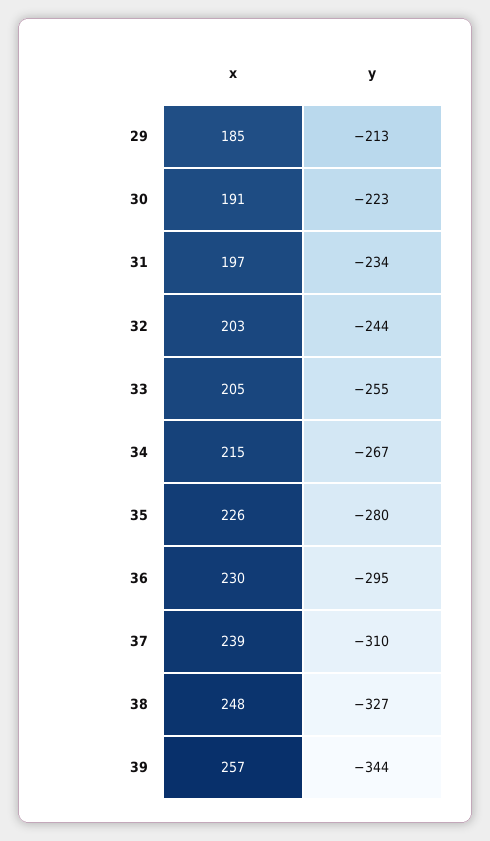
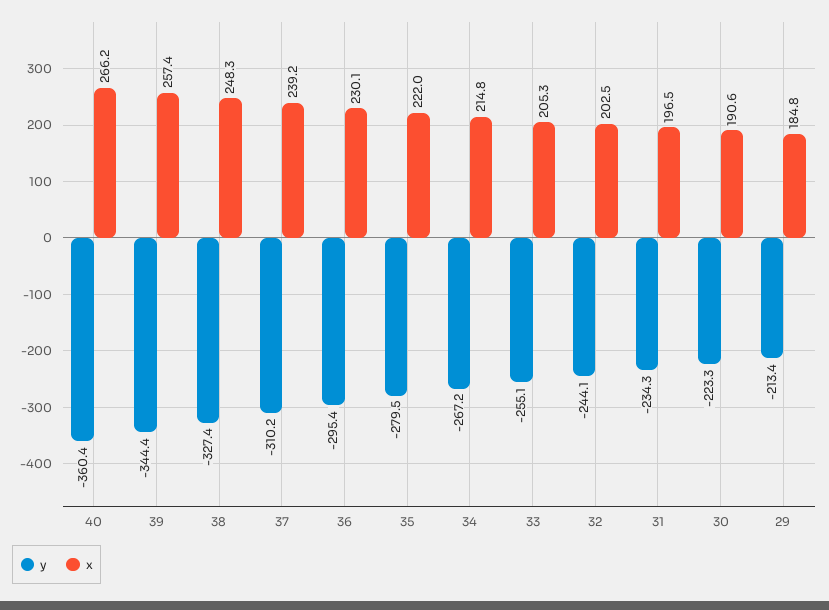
x, 35: 226 -> 222
y, 40: none -> -360.4
x, 40: none -> 266.2

